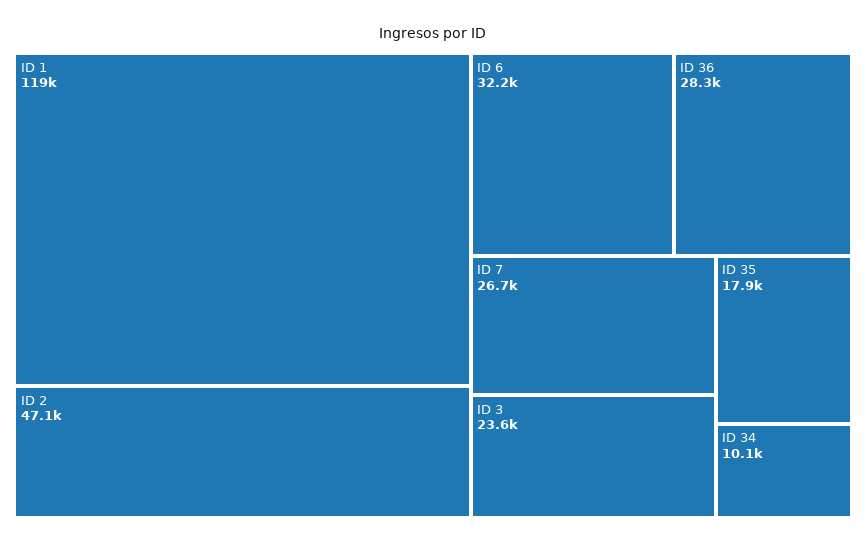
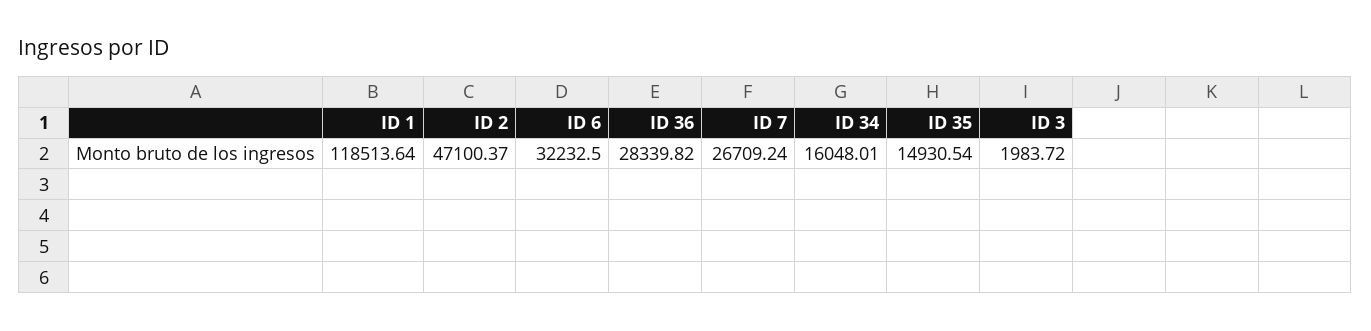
ID 3: 23600 -> 1983.72
ID 35: 17900 -> 14930.54
ID 34: 10100 -> 16048.01

